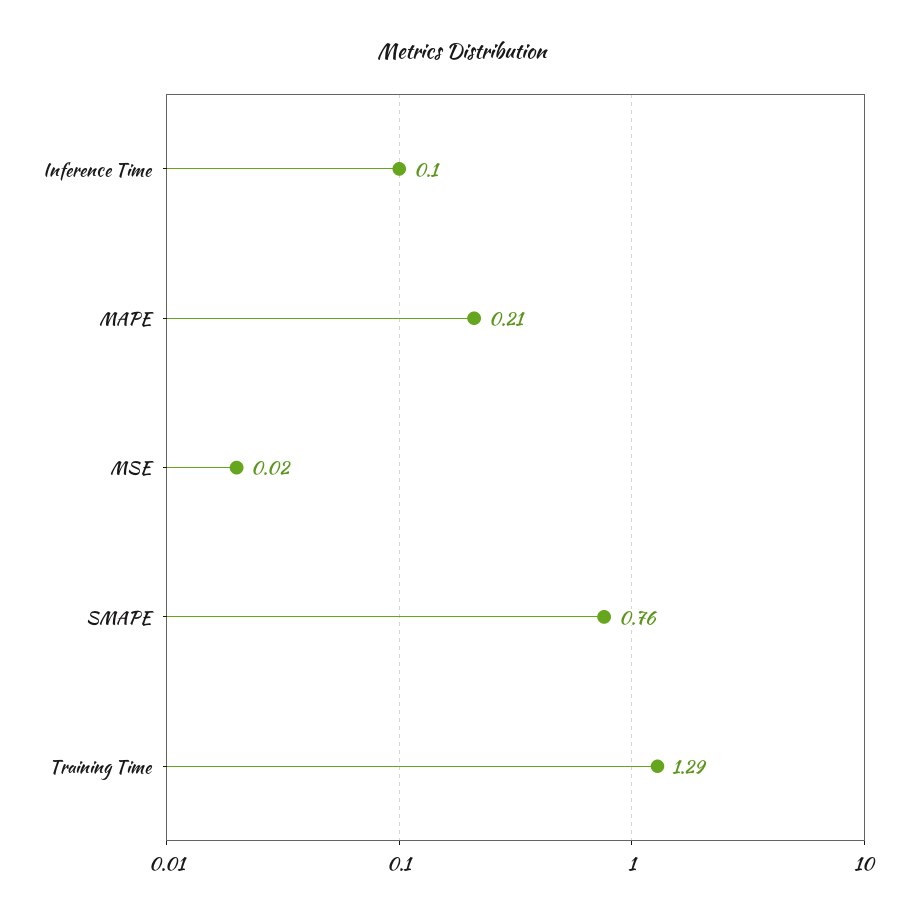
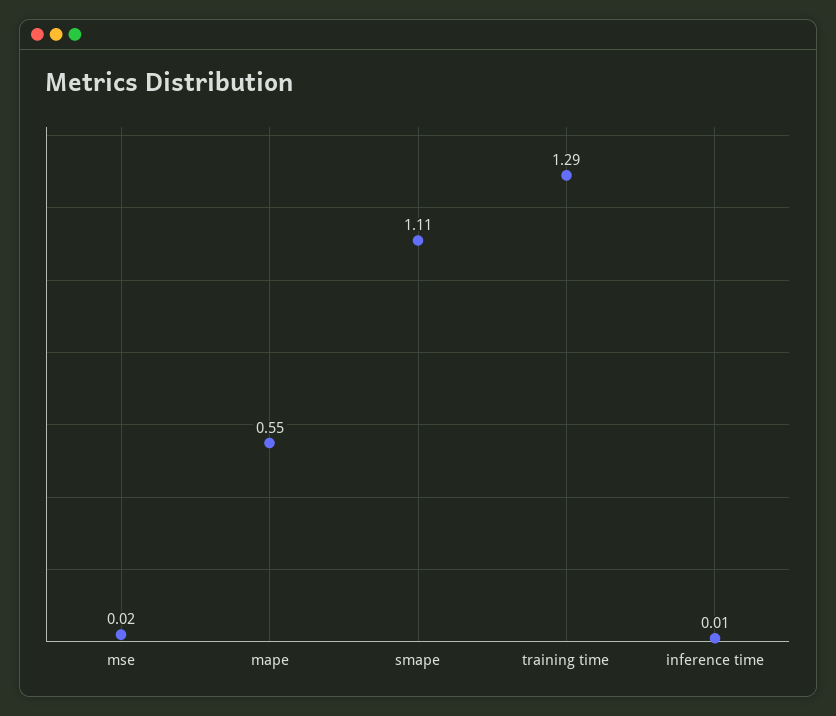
Inference Time: 0.1 -> 0.01
MAPE: 0.21 -> 0.55
SMAPE: 0.76 -> 1.11

